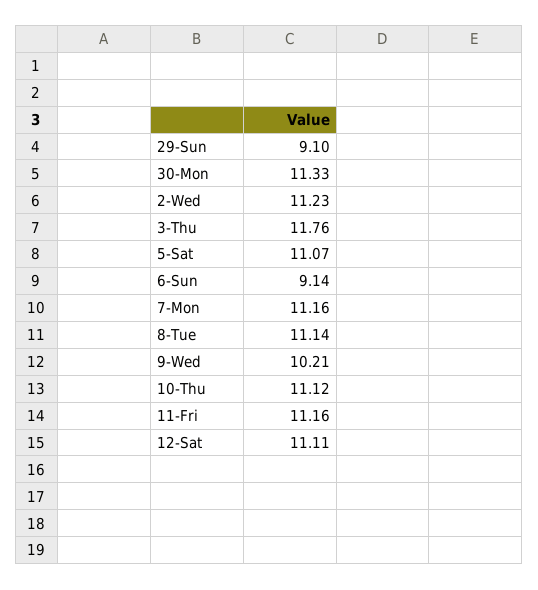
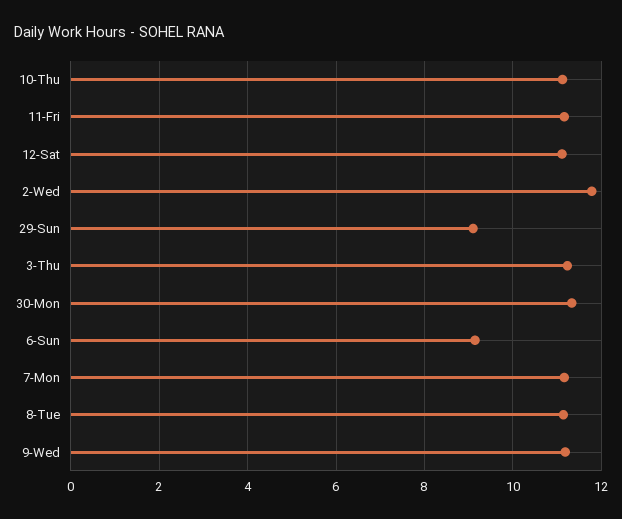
2-Wed: 11.23 -> 11.8
3-Thu: 11.76 -> 11.2
5-Sat: 11.07 -> none
9-Wed: 10.21 -> 11.2

